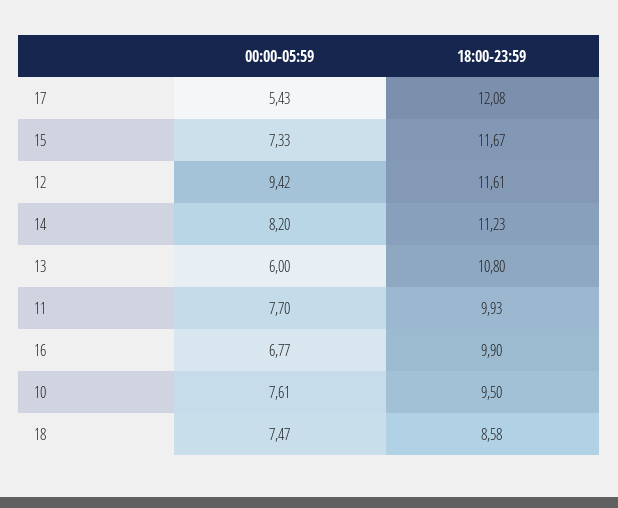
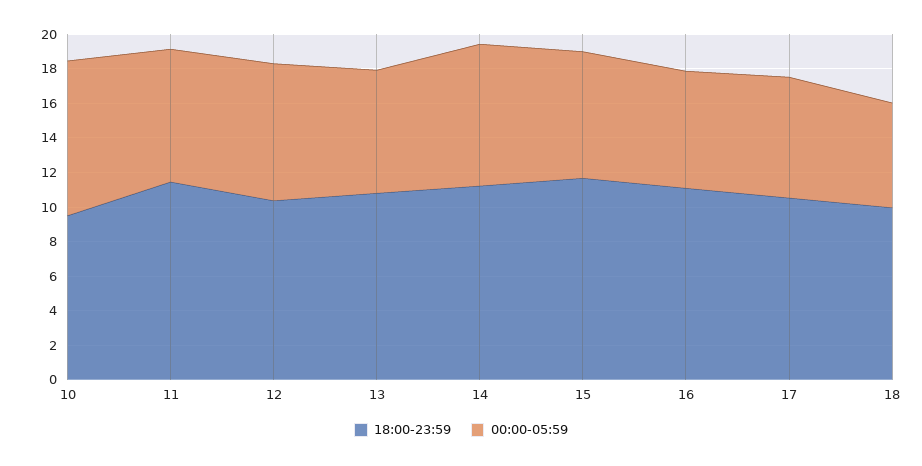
00:00-05:59, 17: 5.43 -> 7
18:00-23:59, 17: 12.08 -> 10.5
00:00-05:59, 12: 9.42 -> 8
18:00-23:59, 12: 11.61 -> 10.5
00:00-05:59, 13: 6 -> 7
18:00-23:59, 11: 9.93 -> 11.5
18:00-23:59, 16: 9.9 -> 11
00:00-05:59, 10: 7.61 -> 9
00:00-05:59, 18: 7.47 -> 6
18:00-23:59, 18: 8.58 -> 10

